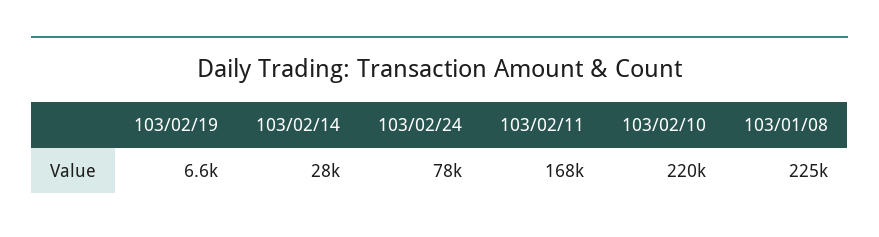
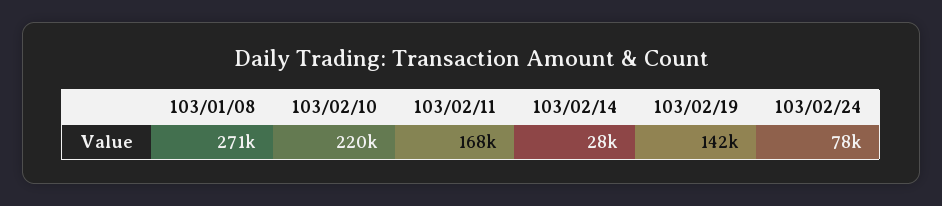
103/02/19: 6600 -> 142000
103/01/08: 225000 -> 271000

